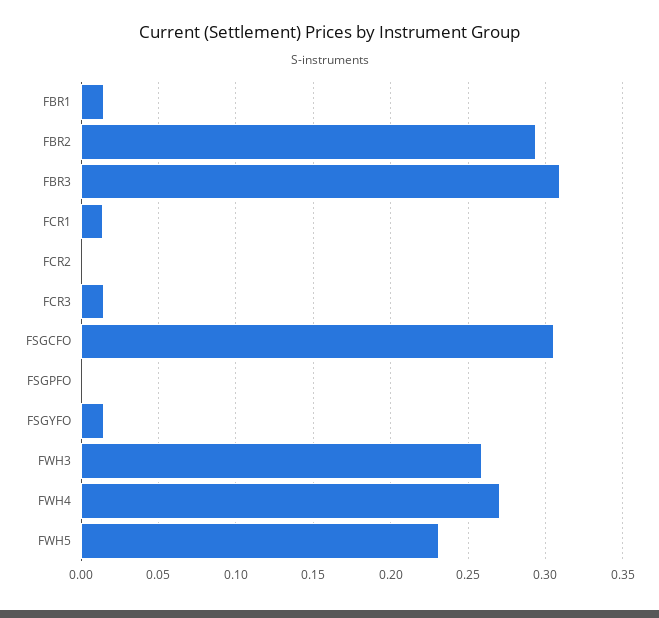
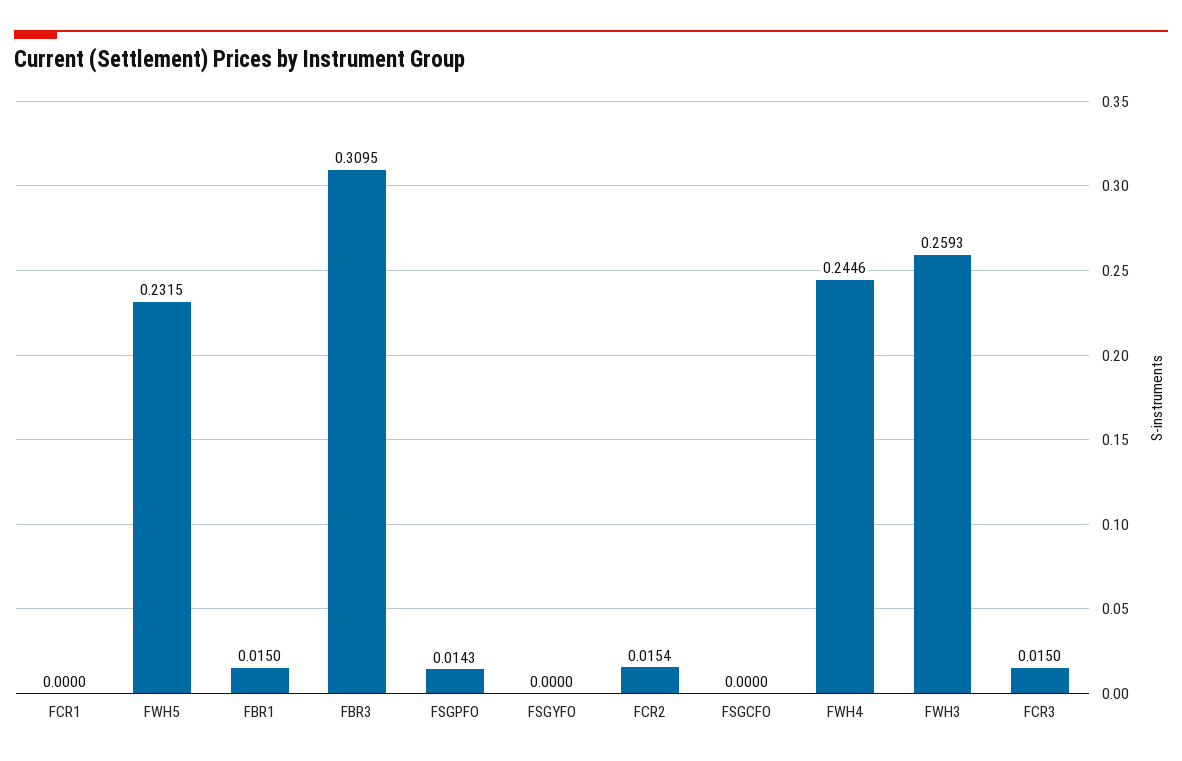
FBR2: 0.295 -> none
FCR1: 0.015 -> 0
FCR2: 0 -> 0.0154
FSGCFO: 0.305 -> 0
FSGPFO: 0 -> 0.0143
FSGYFO: 0.015 -> 0
FWH4: 0.27 -> 0.2446

